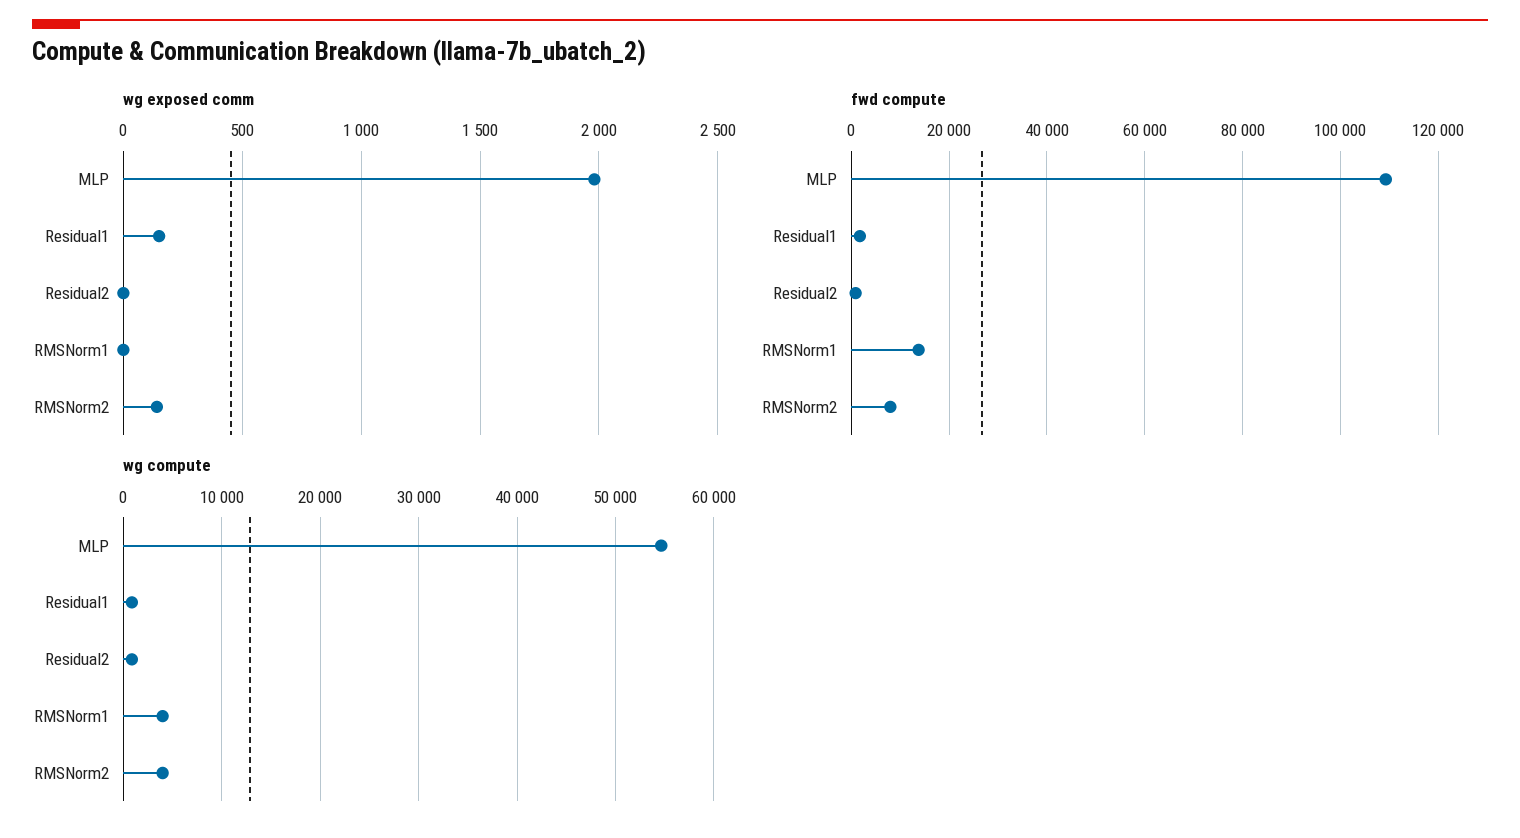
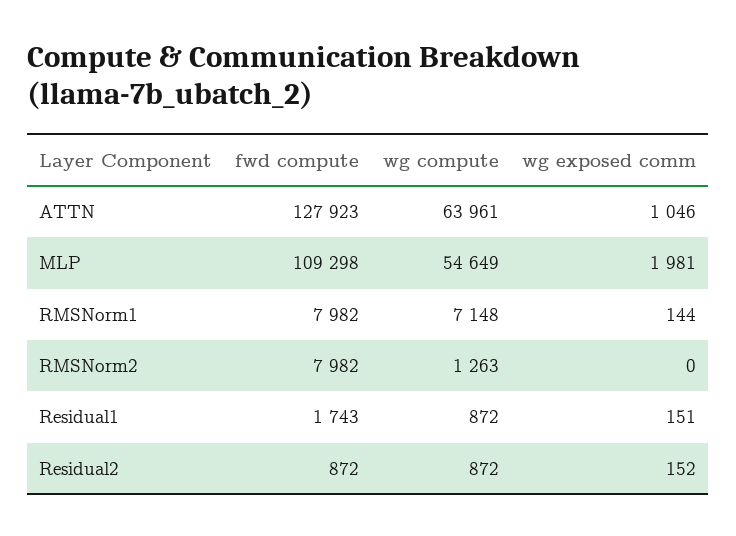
wg exposed comm, Residual2: 0 -> 152
wg exposed comm, RMSNorm1: 0 -> 144
wg exposed comm, RMSNorm2: 150 -> 0
fwd compute, RMSNorm1: 14000 -> 7982
wg compute, RMSNorm1: 4000 -> 7148
wg compute, RMSNorm2: 4000 -> 1263
fwd compute, ATTN: none -> 127923
wg compute, ATTN: none -> 63961
wg exposed comm, ATTN: none -> 1046

